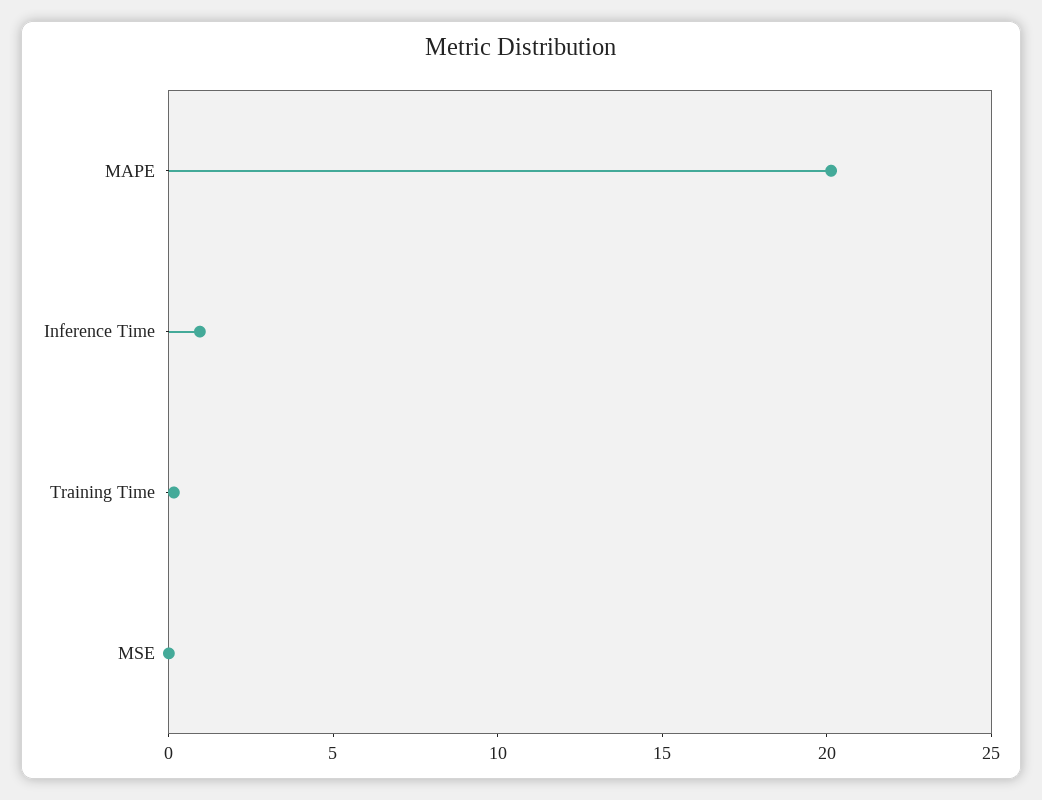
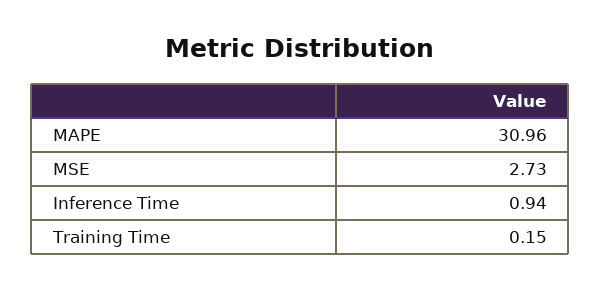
MAPE: 20 -> 30.96
MSE: 0 -> 2.73

